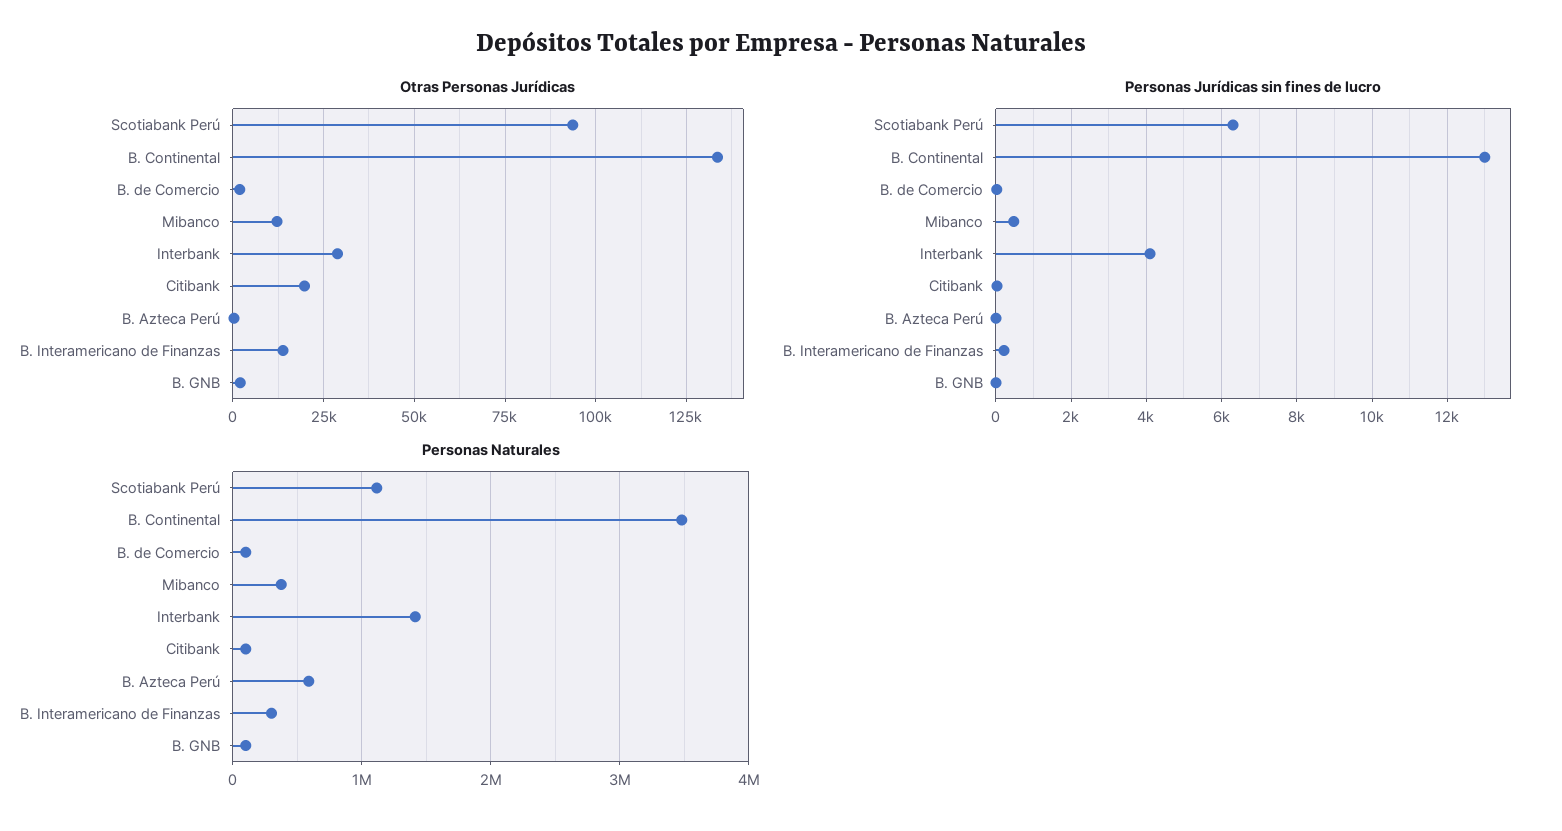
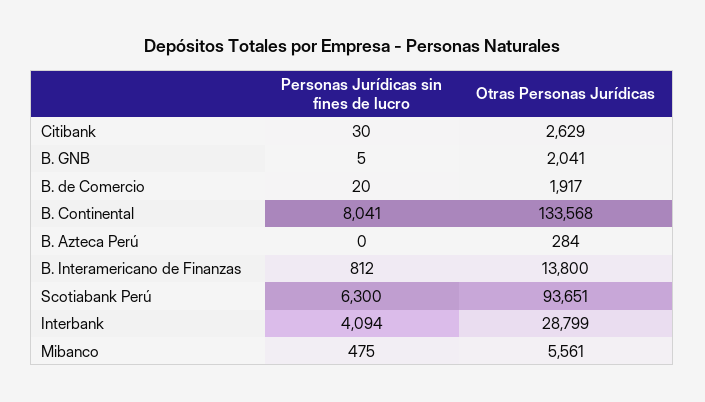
Otras Personas Jurídicas, Mibanco: 12500 -> 5561
Otras Personas Jurídicas, Citibank: 20000 -> 2629
Personas Jurídicas sin fines de lucro, B. Continental: 13000 -> 8041
Personas Jurídicas sin fines de lucro, B. Interamericano de Finanzas: 200 -> 812
Personas Naturales, Scotiabank Perú: 1100000 -> none
Personas Naturales, B. Continental: 3500000 -> none
Personas Naturales, B. de Comercio: 100000 -> none
Personas Naturales, Mibanco: 400000 -> none
Personas Naturales, Interbank: 1400000 -> none
Personas Naturales, Citibank: 100000 -> none
Personas Naturales, B. Azteca Perú: 600000 -> none
Personas Naturales, B. Interamericano de Finanzas: 300000 -> none
Personas Naturales, B. GNB: 100000 -> none

